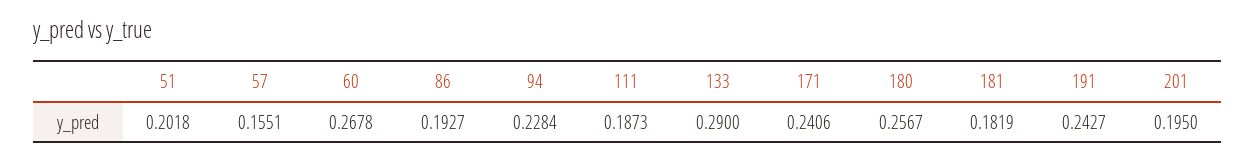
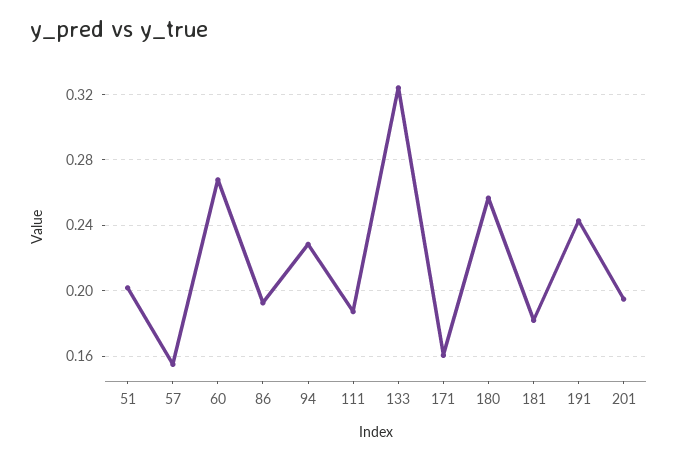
133: 0.29 -> 0.325
171: 0.2406 -> 0.16

